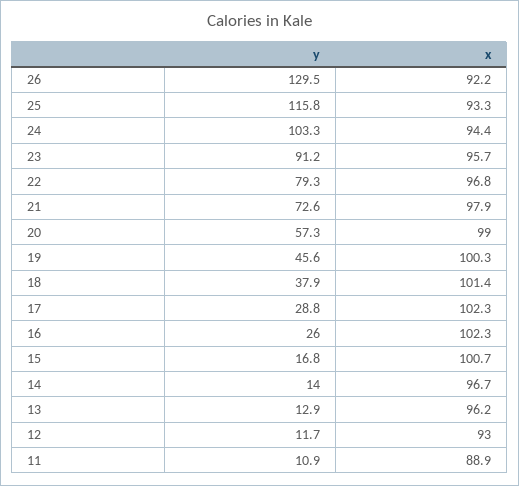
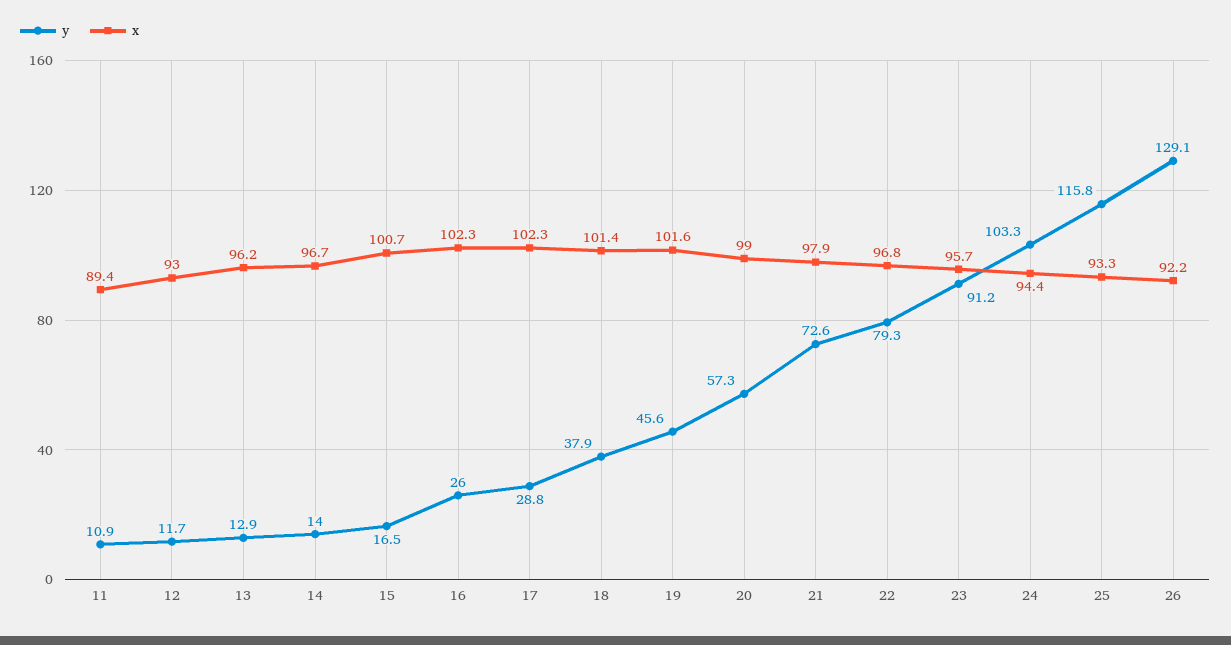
y, 26: 129.5 -> 129.1
x, 19: 100.3 -> 101.6
y, 15: 16.8 -> 16.5
x, 11: 88.9 -> 89.4

